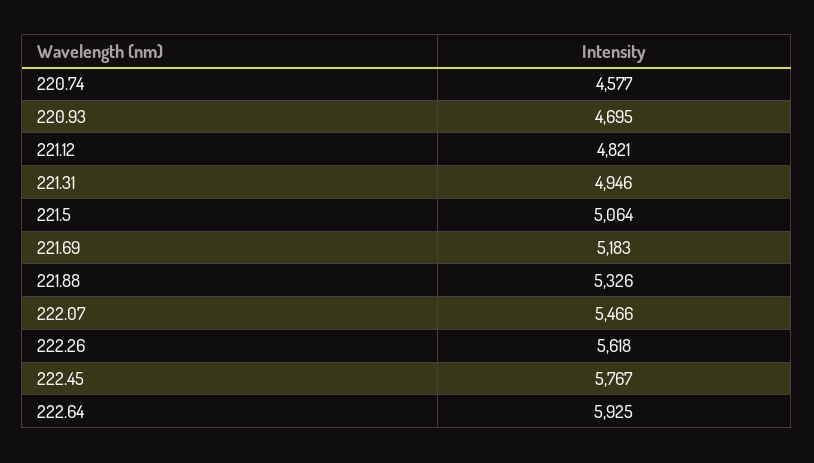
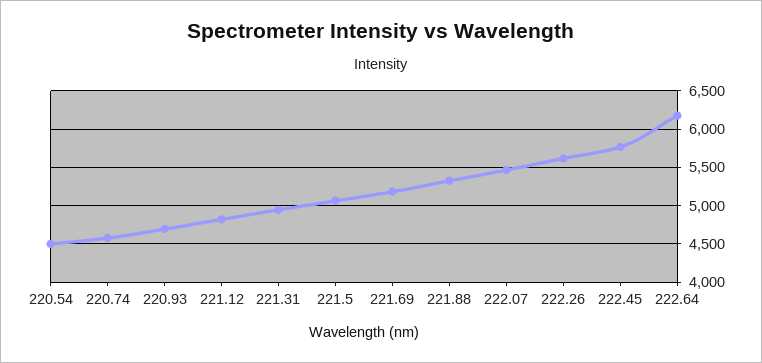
222.64: 5925 -> 6200
220.54: none -> 4500

